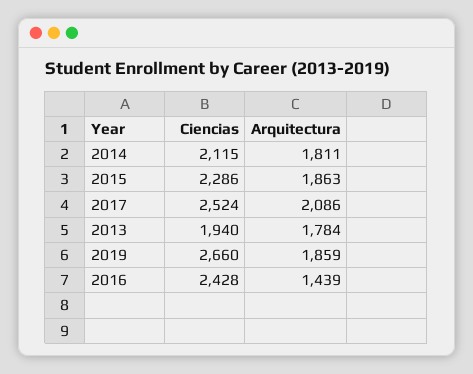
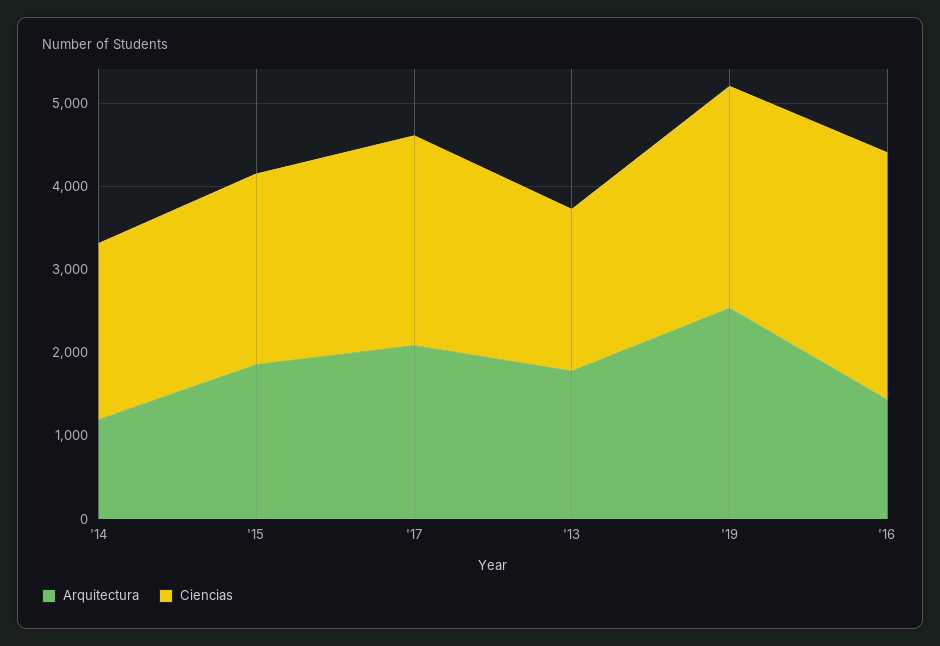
Arquitectura, 2014: 1811 -> 1200
Arquitectura, 2019: 1859 -> 2600
Ciencias, 2016: 2428 -> 3000

